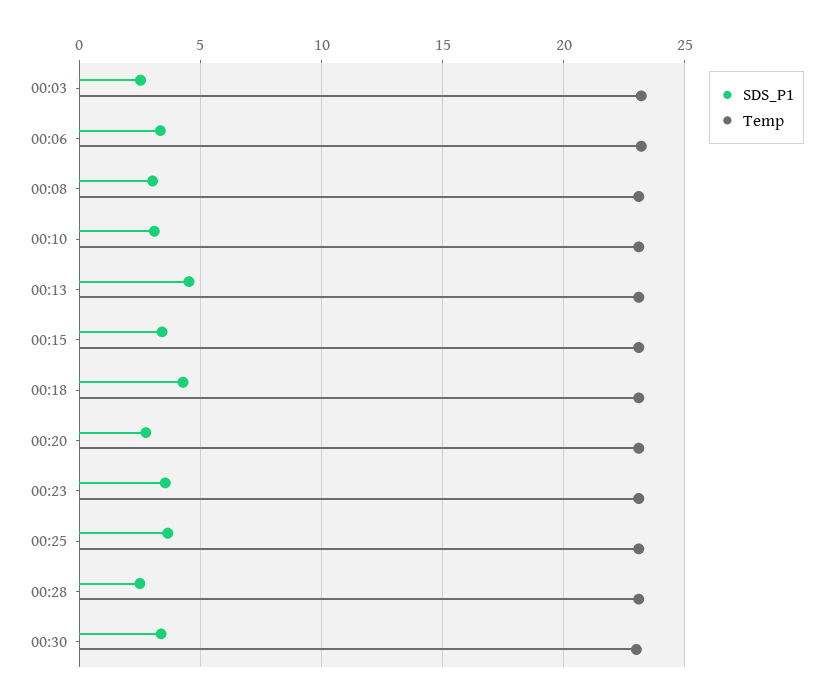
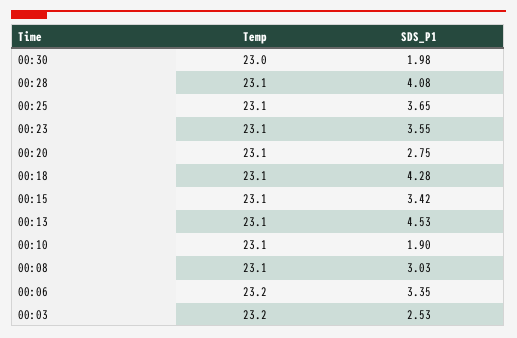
SDS_P1, 00:10: 3 -> 1.9
SDS_P1, 00:28: 2.5 -> 4.08
SDS_P1, 00:30: 3.5 -> 1.98

